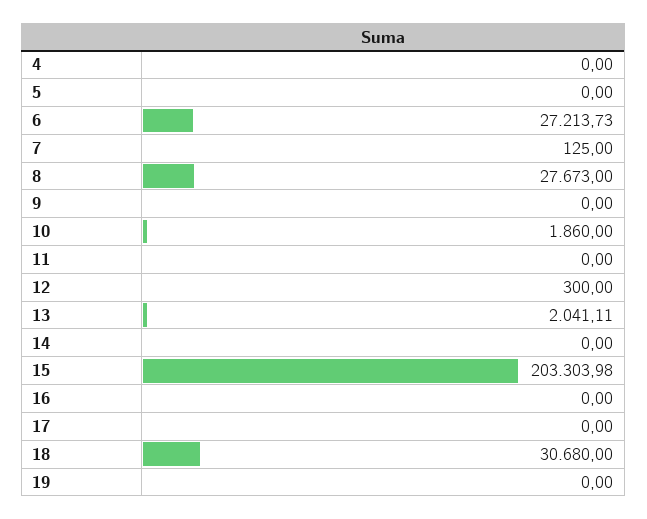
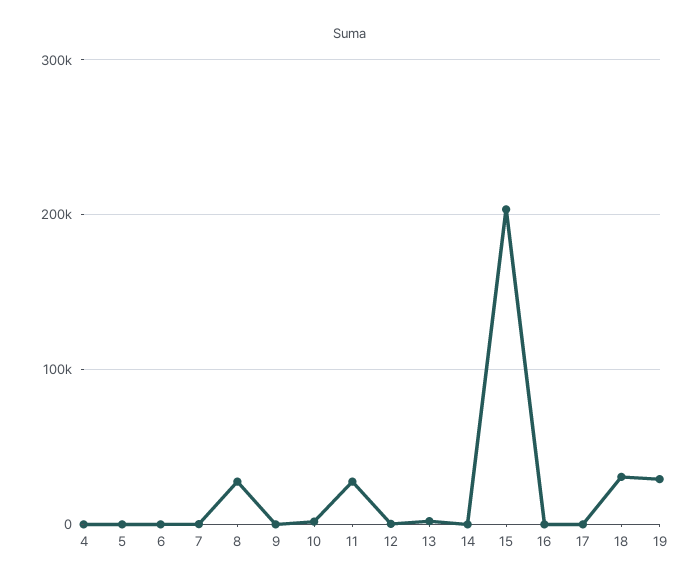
6: 27213.73 -> 0
11: 0 -> 30000
19: 0 -> 30000

